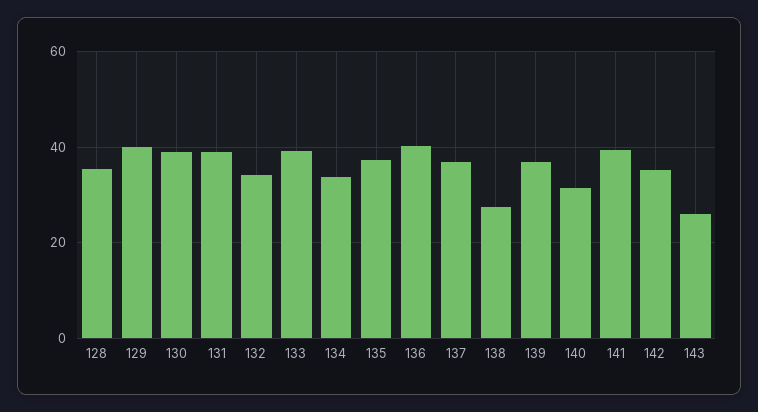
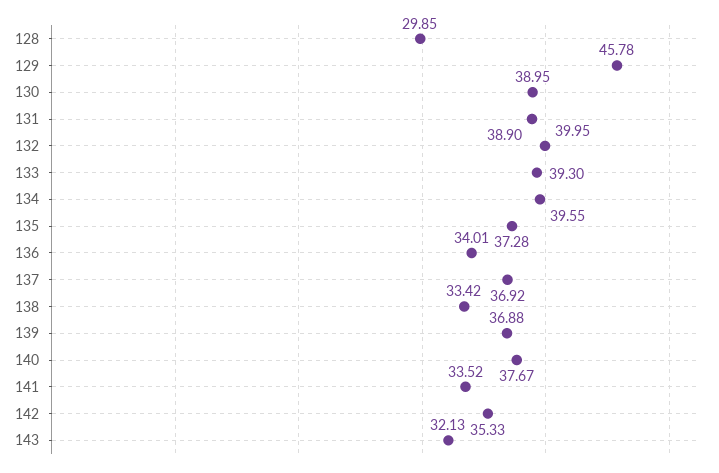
128: 36 -> 29.85
129: 40 -> 45.78
132: 34 -> 39.95
134: 34 -> 39.55
136: 40 -> 34.01
138: 28 -> 33.42
140: 32 -> 37.67
141: 40 -> 33.52
143: 26 -> 32.13

